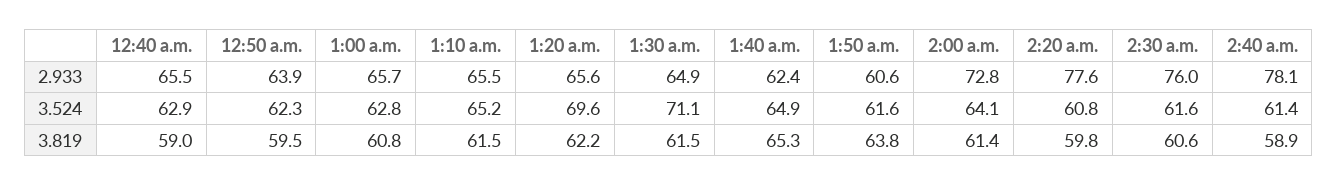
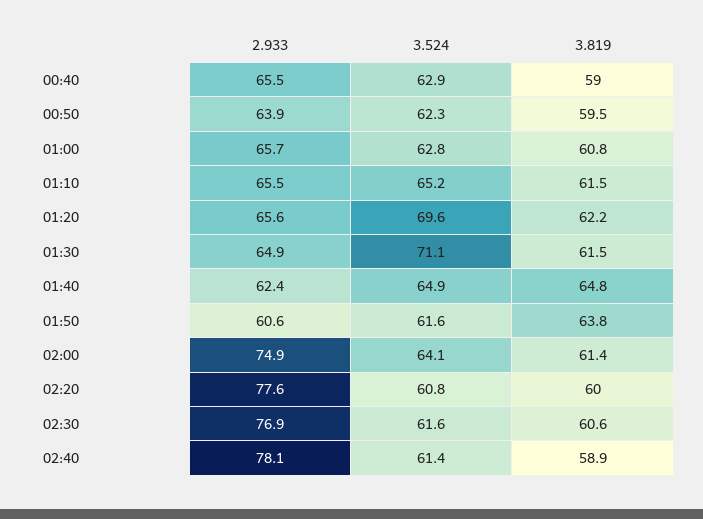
2:00 a.m., 2.933: 72.8 -> 74.9
2:30 a.m., 2.933: 76 -> 76.9
1:40 a.m., 3.819: 65.3 -> 64.8
2:20 a.m., 3.819: 59.8 -> 60

